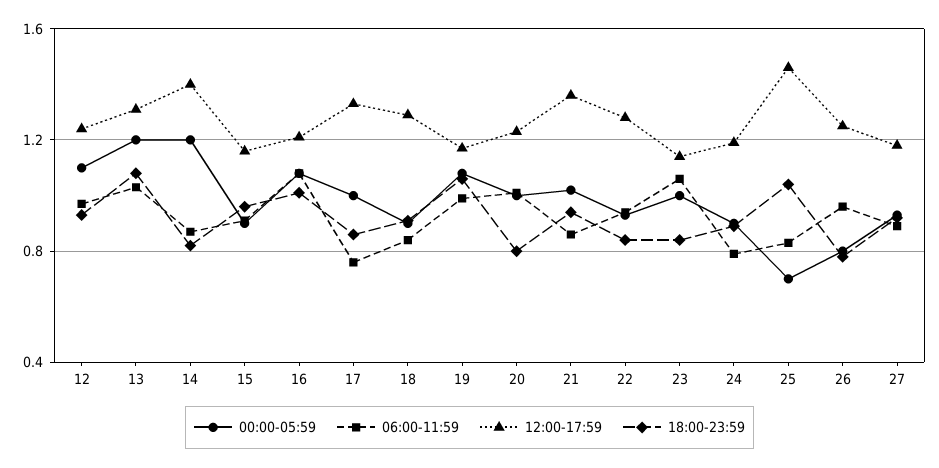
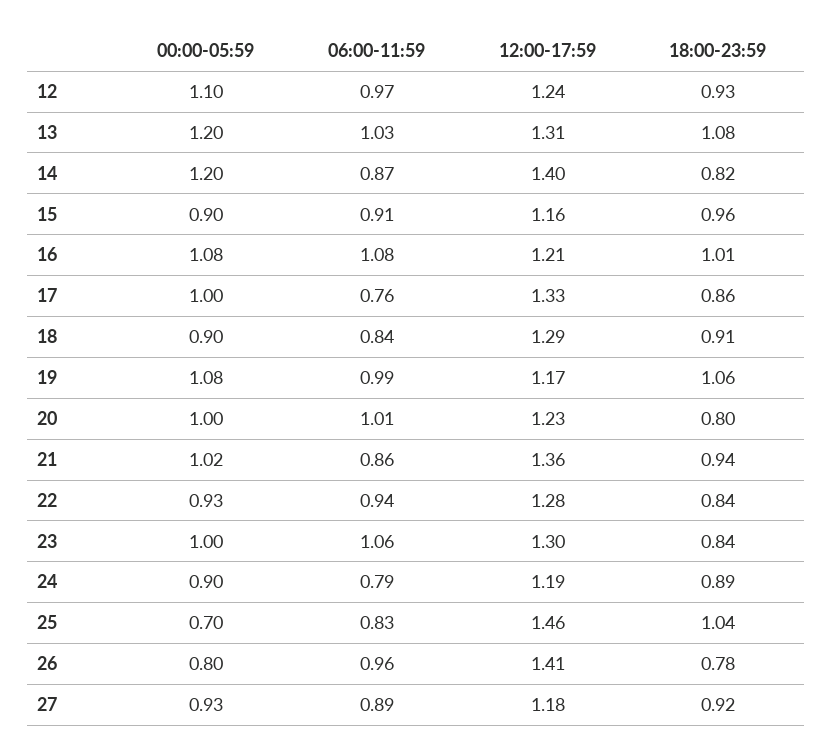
12:00-17:59, 23: 1.15 -> 1.3
12:00-17:59, 26: 1.25 -> 1.41

